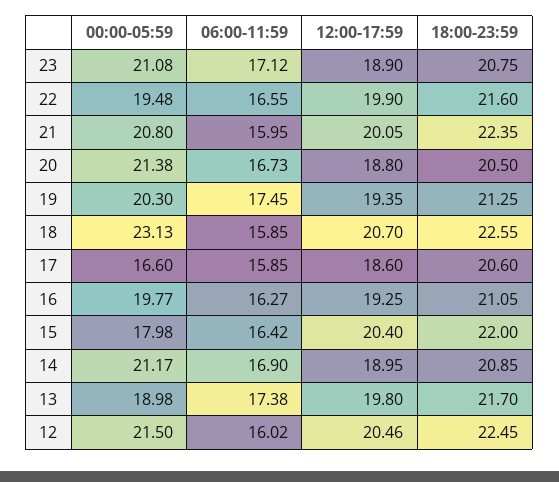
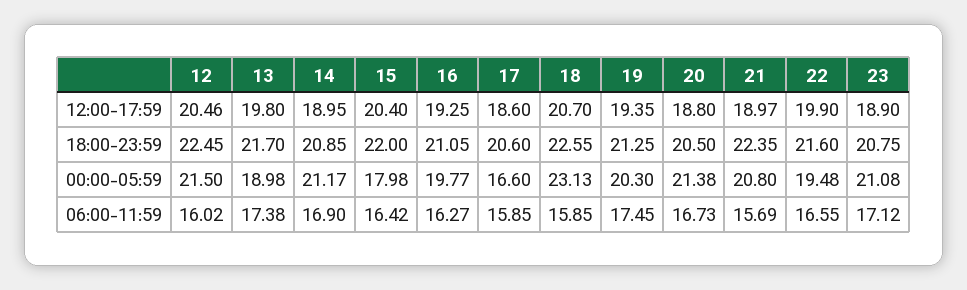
06:00-11:59, 21: 15.95 -> 15.69
12:00-17:59, 21: 20.05 -> 18.97

